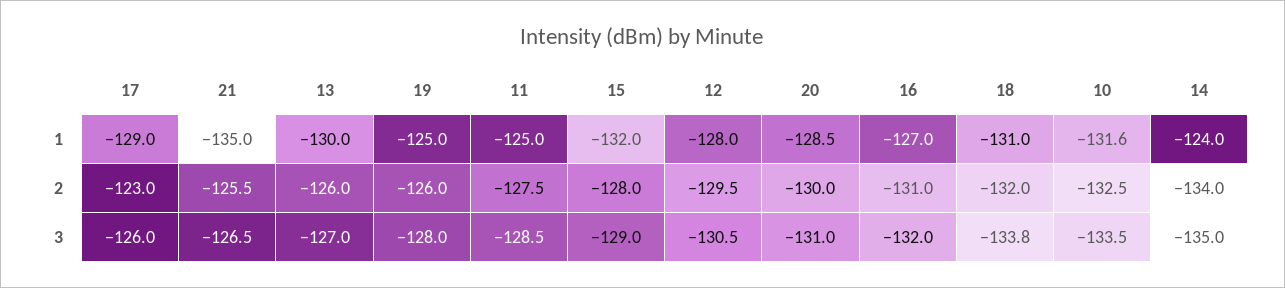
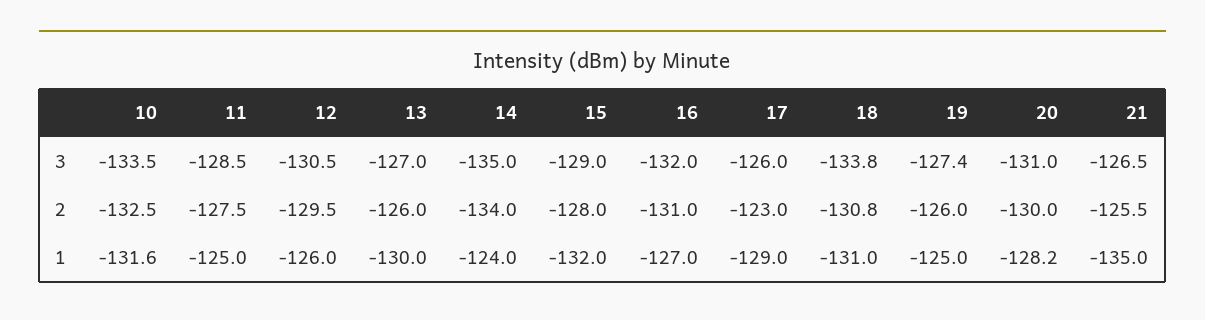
12, 1: -128 -> -126
20, 1: -128.5 -> -128.2
18, 2: -132 -> -130.8
19, 3: -128 -> -127.4

